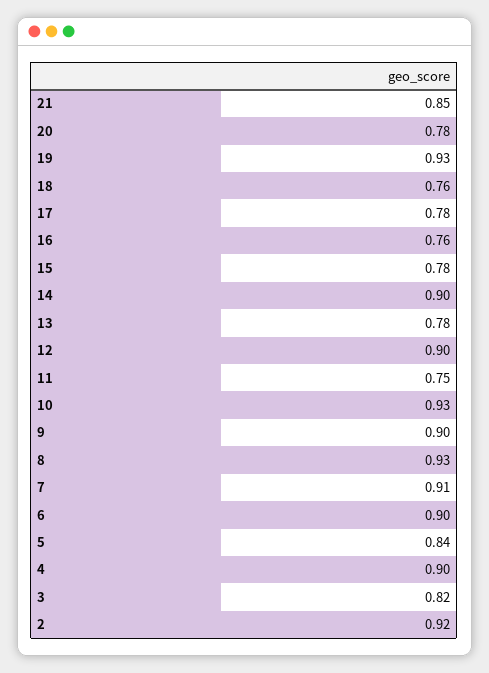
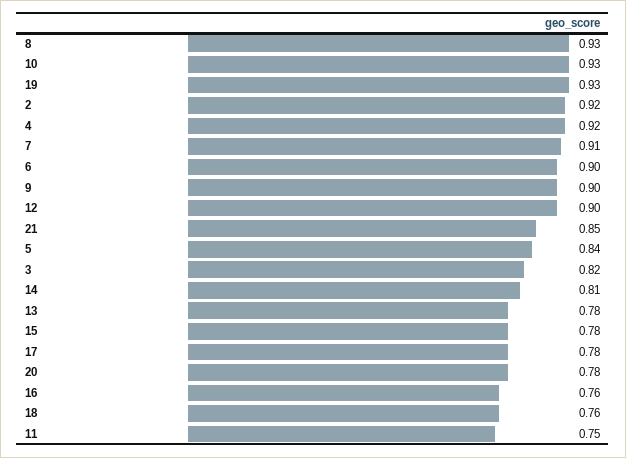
14: 0.9 -> 0.81
4: 0.9 -> 0.92

